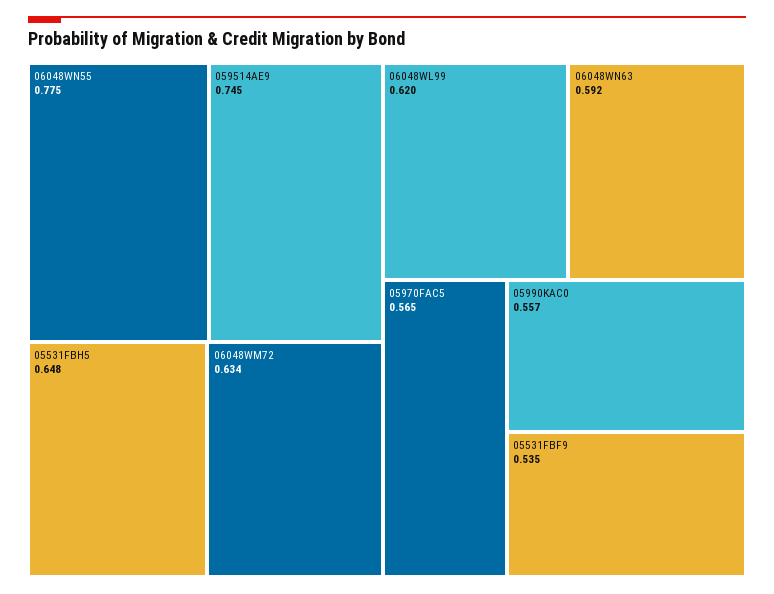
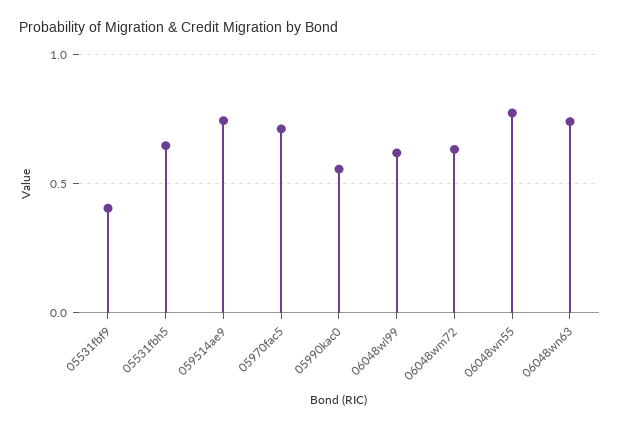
06048WN63: 0.592 -> 0.75
05970FAC5: 0.565 -> 0.7
05531FBF9: 0.535 -> 0.4

